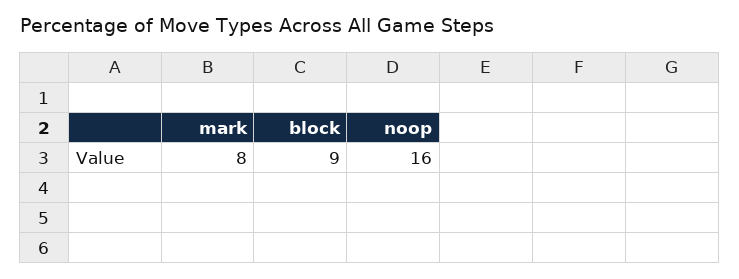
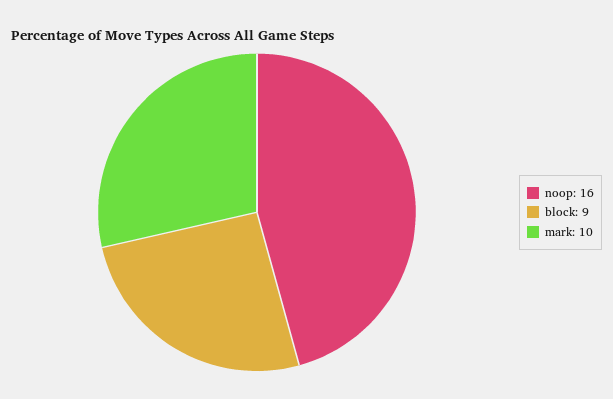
mark: 8 -> 10

